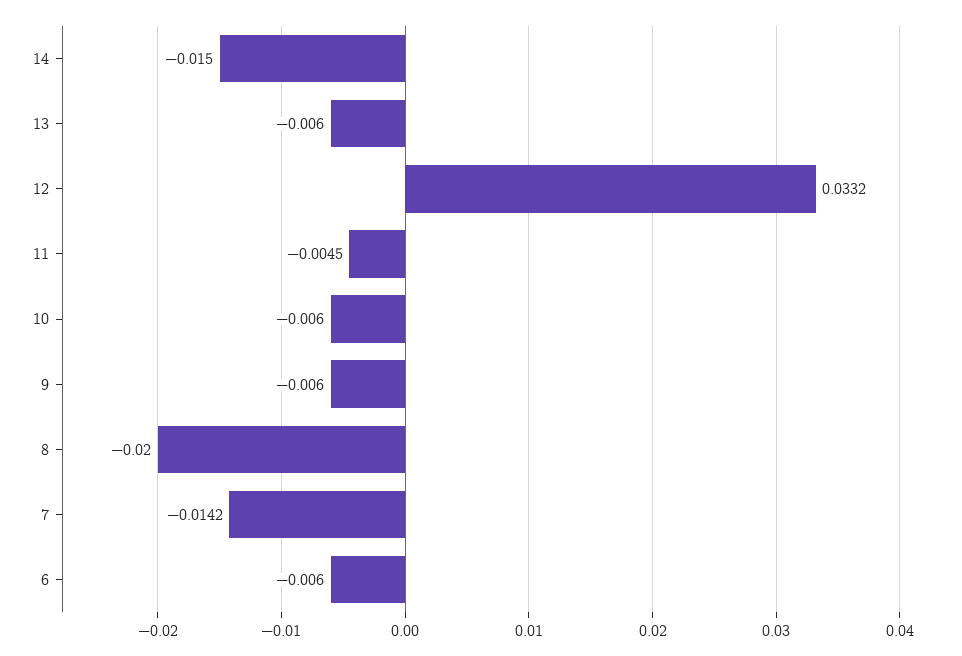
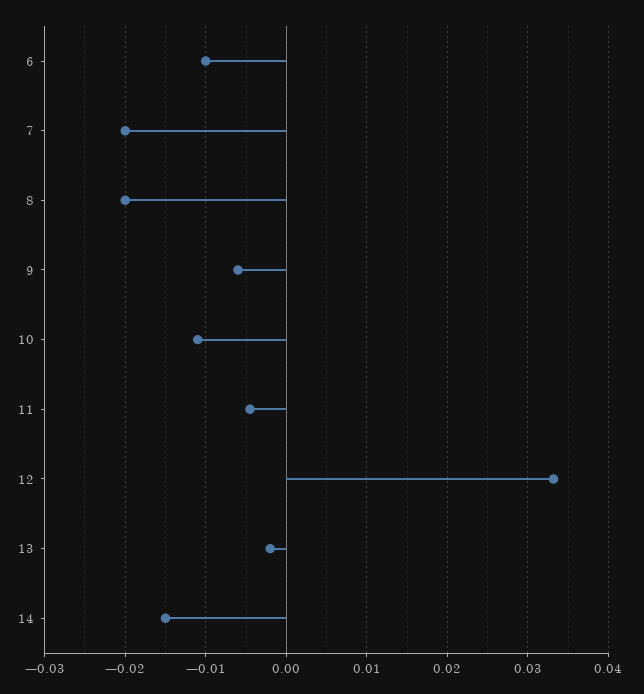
13: -0.006 -> -0.002
10: -0.006 -> -0.011
7: -0.0142 -> -0.02
6: -0.006 -> -0.01

